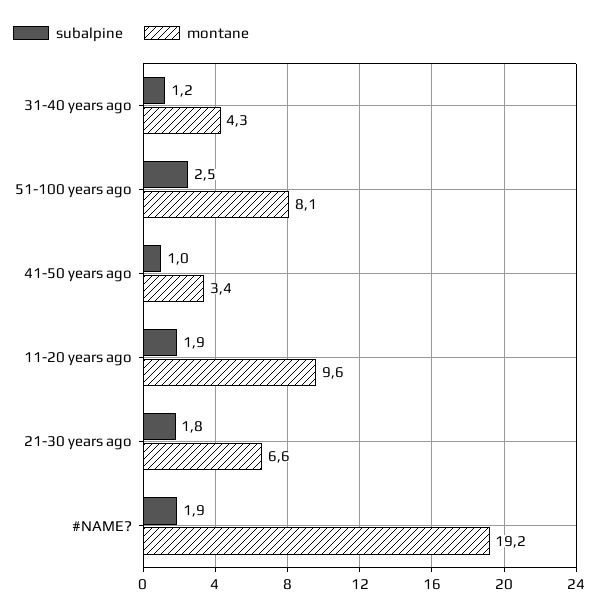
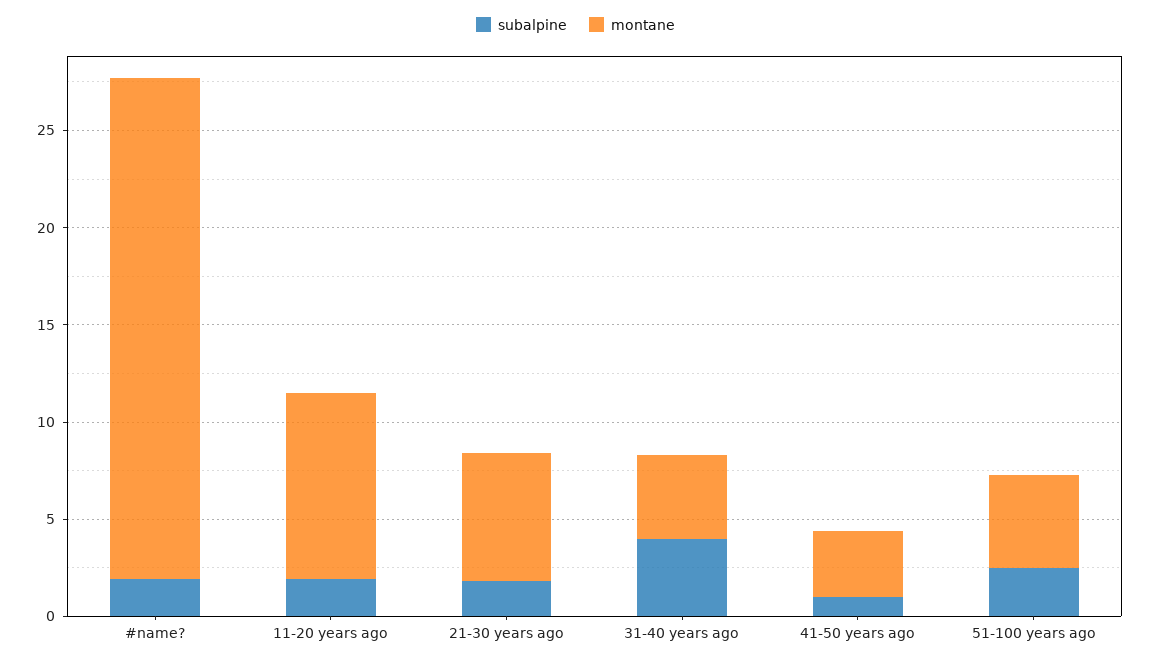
subalpine, 31-40 years ago: 1.2 -> 4
montane, 51-100 years ago: 8.1 -> 5
montane, #NAME?: 19.2 -> 26

